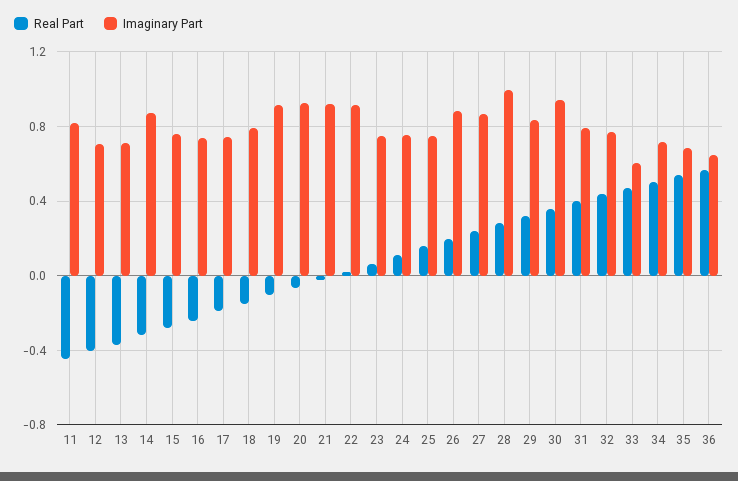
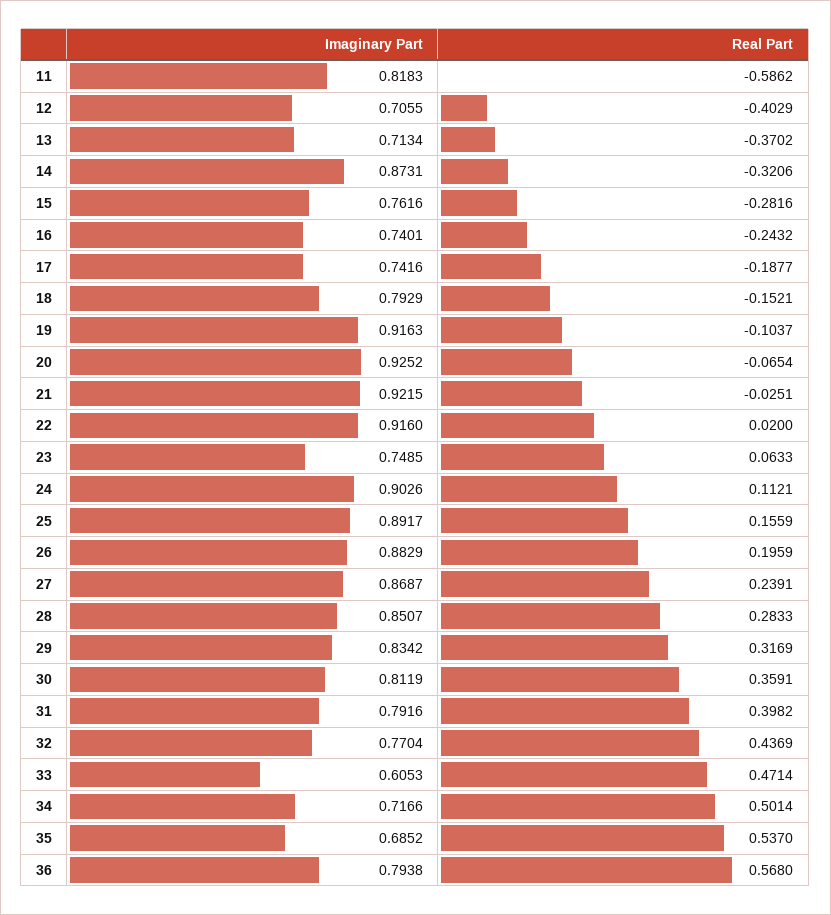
Real Part, 11: -0.45 -> -0.5862
Imaginary Part, 24: 0.75 -> 0.9026
Imaginary Part, 25: 0.75 -> 0.8917
Imaginary Part, 28: 1 -> 0.8507
Imaginary Part, 30: 0.95 -> 0.8119
Imaginary Part, 36: 0.65 -> 0.7938

